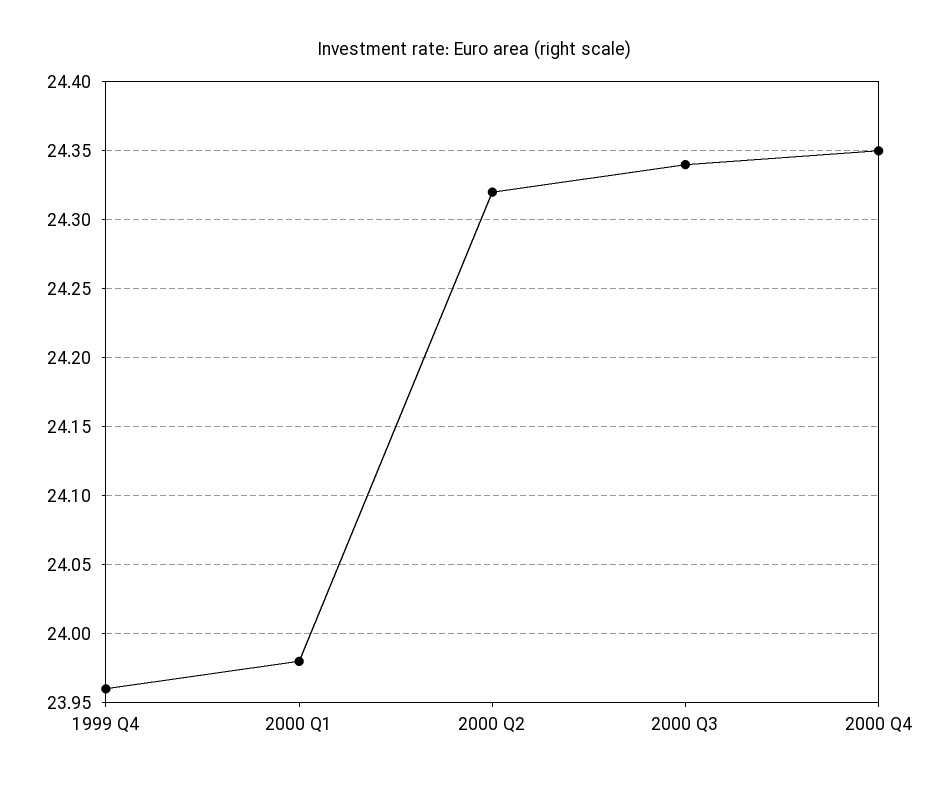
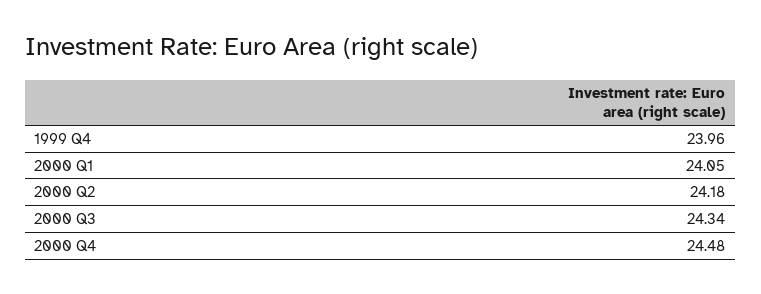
2000 Q1: 23.98 -> 24.05
2000 Q2: 24.32 -> 24.18
2000 Q4: 24.35 -> 24.48

